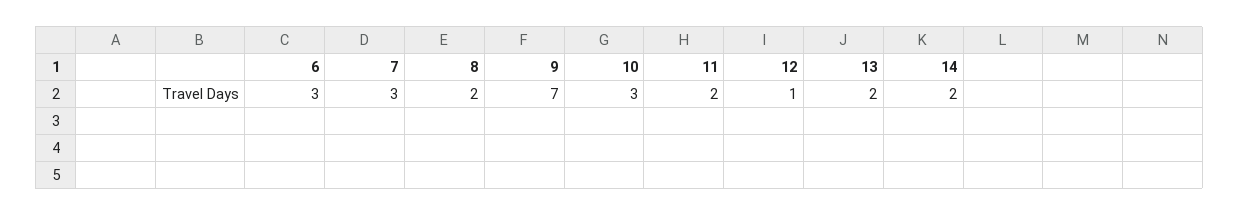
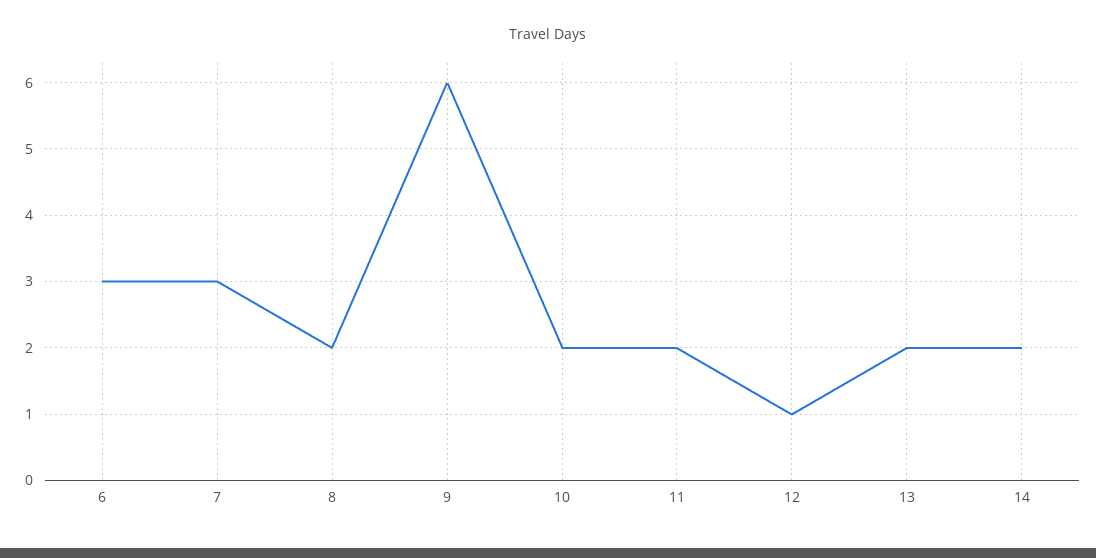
9: 7 -> 6
10: 3 -> 2

